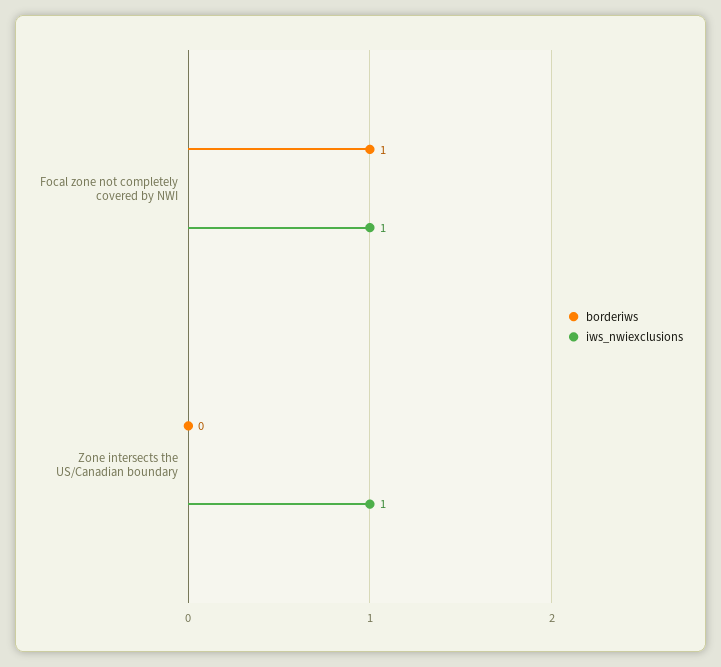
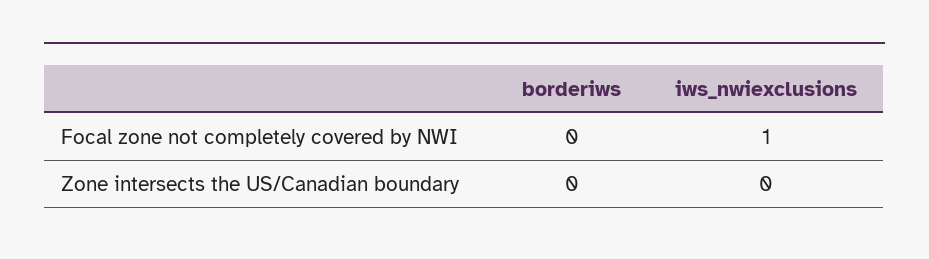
borderiws, Focal zone not completely covered by NWI: 1 -> 0
iws_nwiexclusions, Zone intersects the US/Canadian boundary: 1 -> 0

